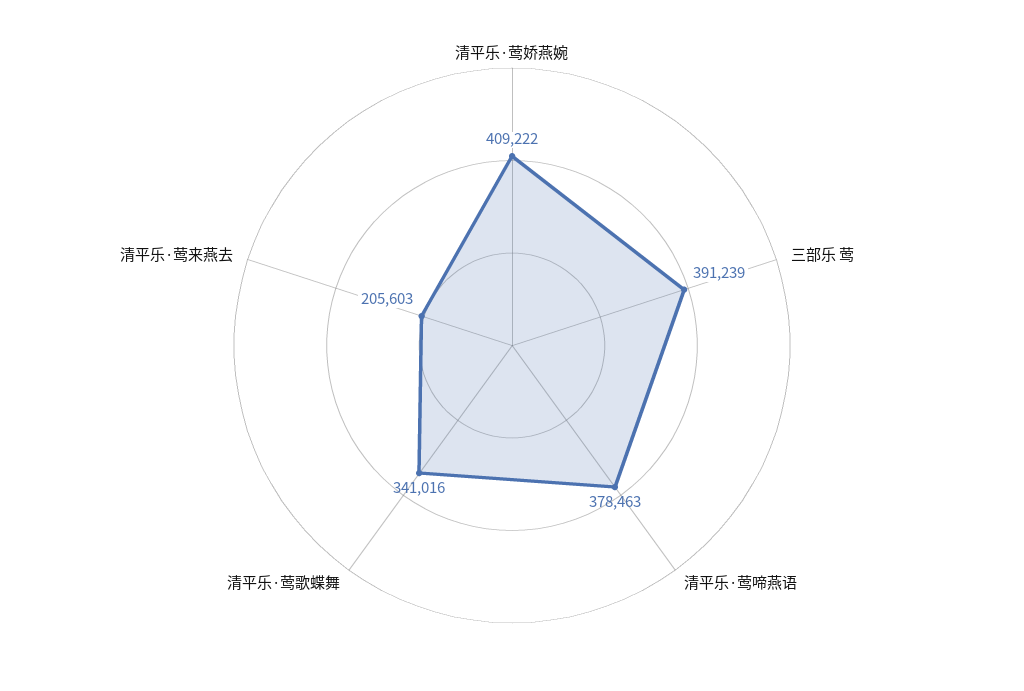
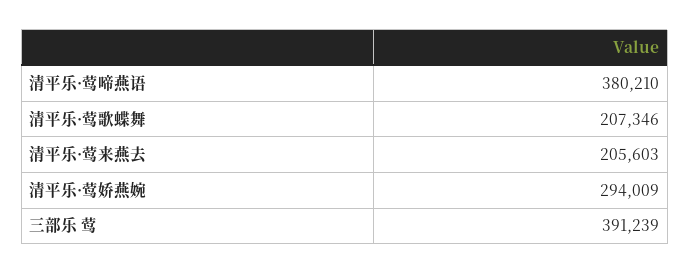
清平乐·莺娇燕婉: 409222 -> 294009
清平乐·莺啼燕语: 378463 -> 380210
清平乐·莺歌蝶舞: 341016 -> 207346

